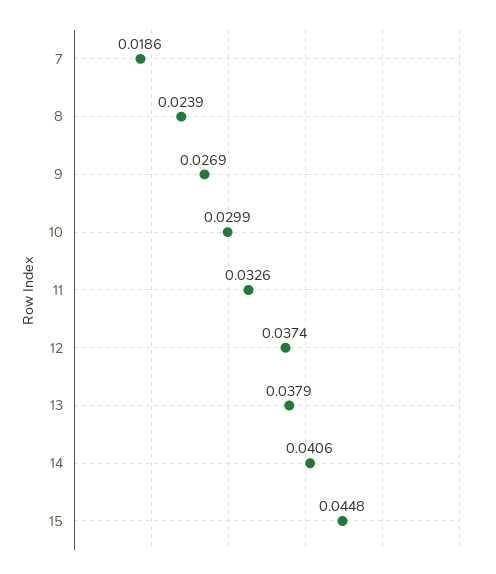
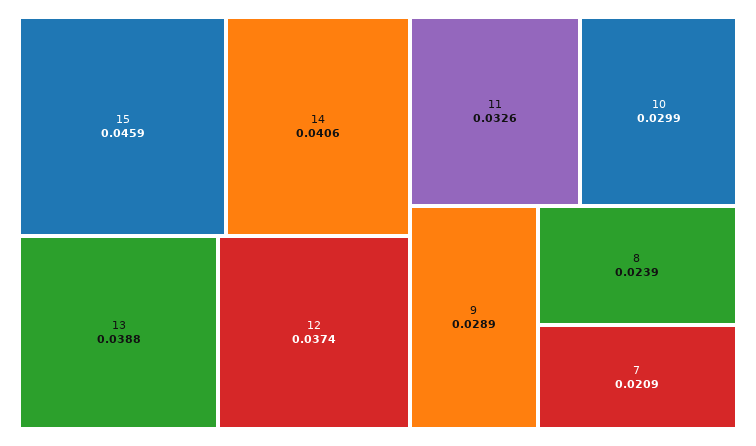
7: 0.0186 -> 0.0209
9: 0.0269 -> 0.0289
13: 0.0379 -> 0.0388
15: 0.0448 -> 0.0459

